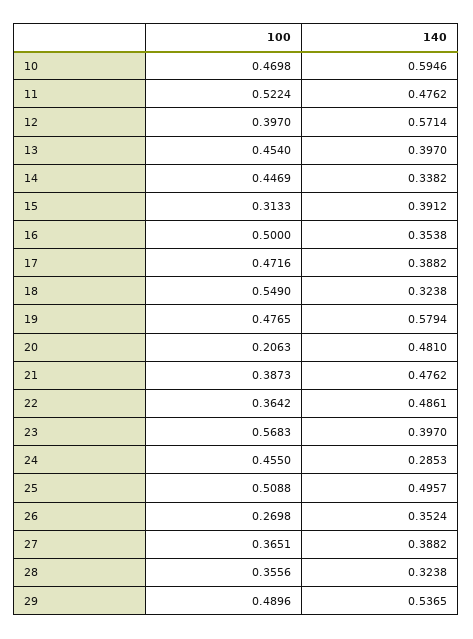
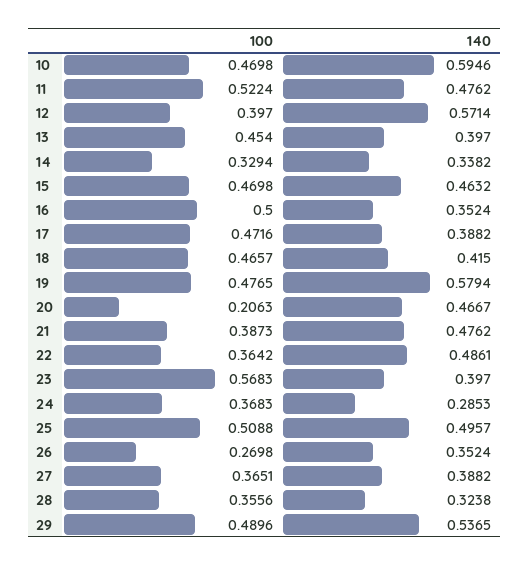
100, 14: 0.4469 -> 0.3294
100, 15: 0.3133 -> 0.4698
140, 15: 0.3912 -> 0.4632
140, 16: 0.3538 -> 0.3524
100, 18: 0.549 -> 0.4657
140, 18: 0.3238 -> 0.415
140, 20: 0.481 -> 0.4667
100, 24: 0.455 -> 0.3683

